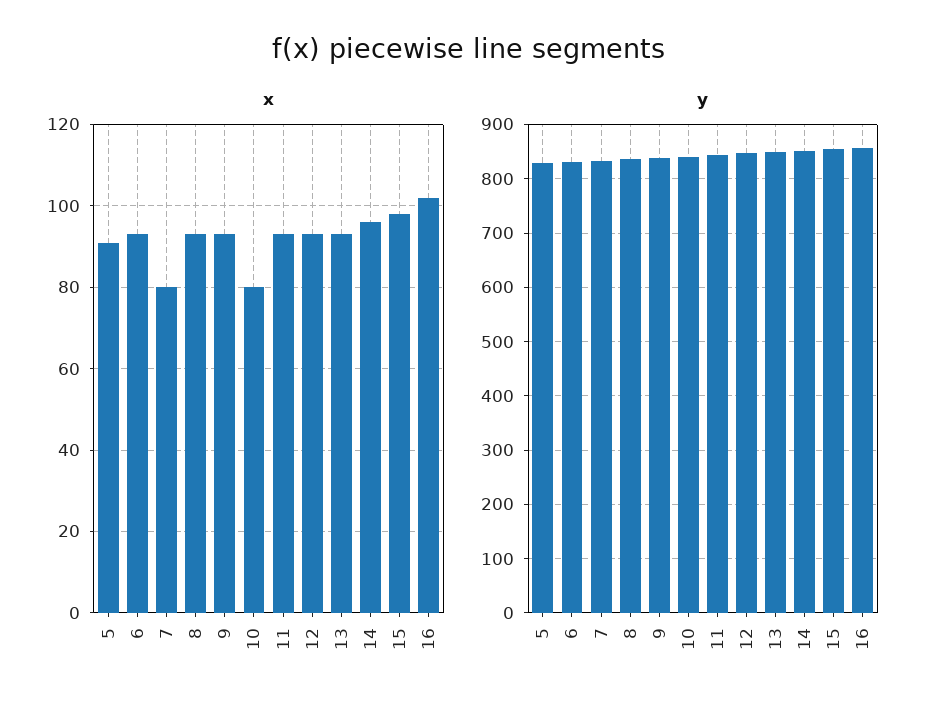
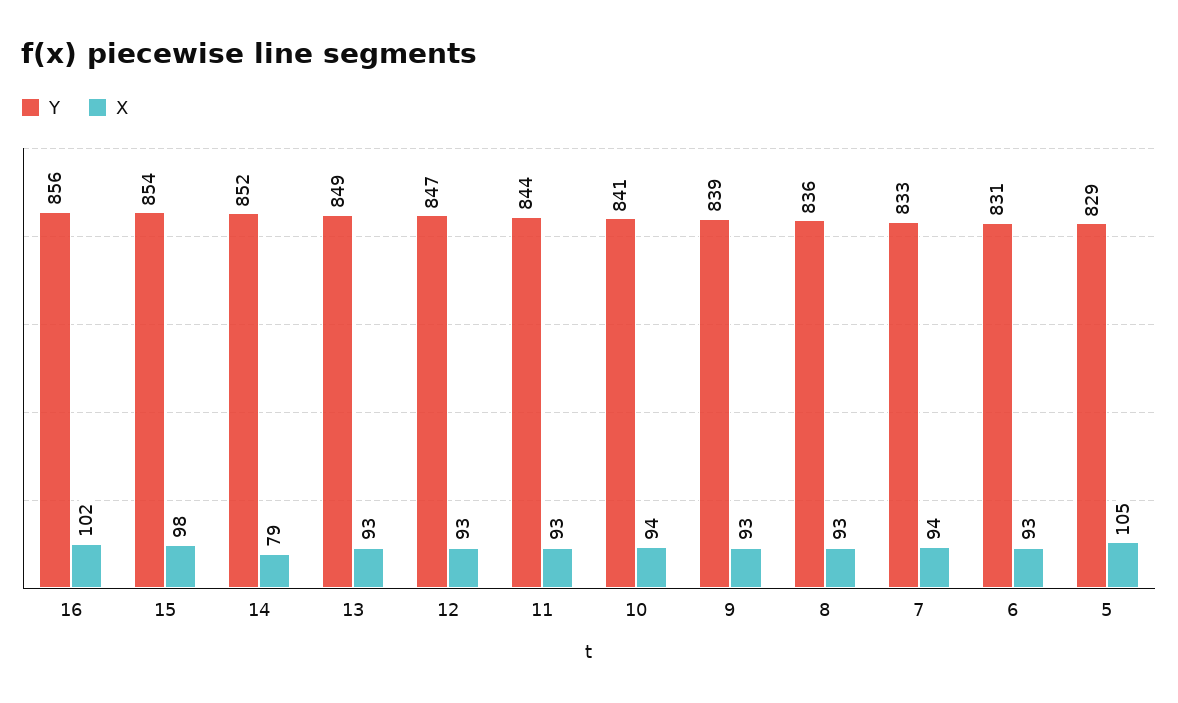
x, 5: 90 -> 105
x, 7: 80 -> 94
x, 10: 80 -> 94
x, 14: 95 -> 79

